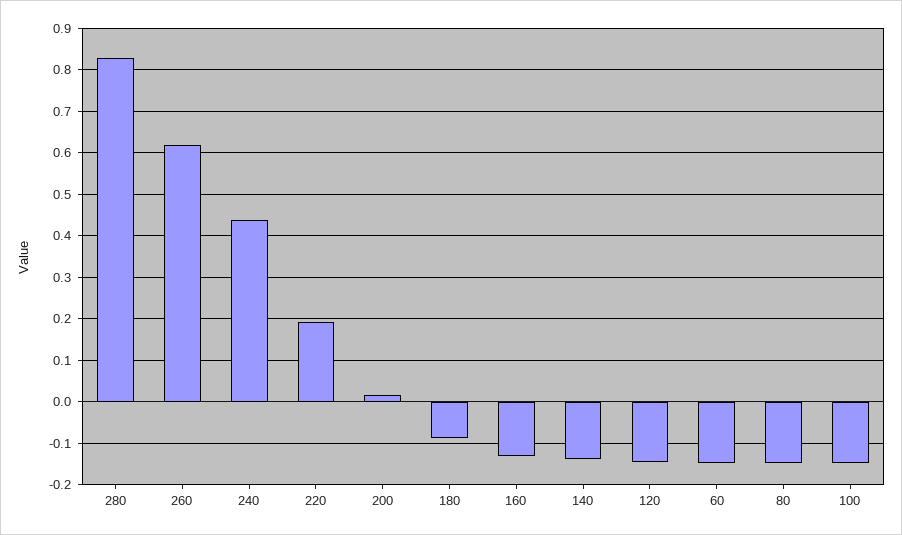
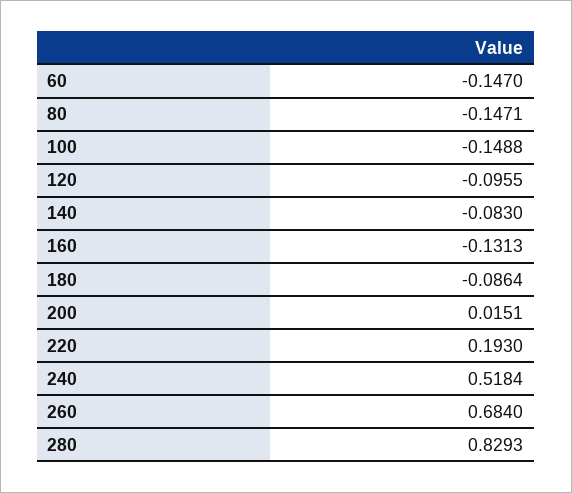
260: 0.62 -> 0.684
240: 0.44 -> 0.5184
140: -0.14 -> -0.083
120: -0.14 -> -0.0955

